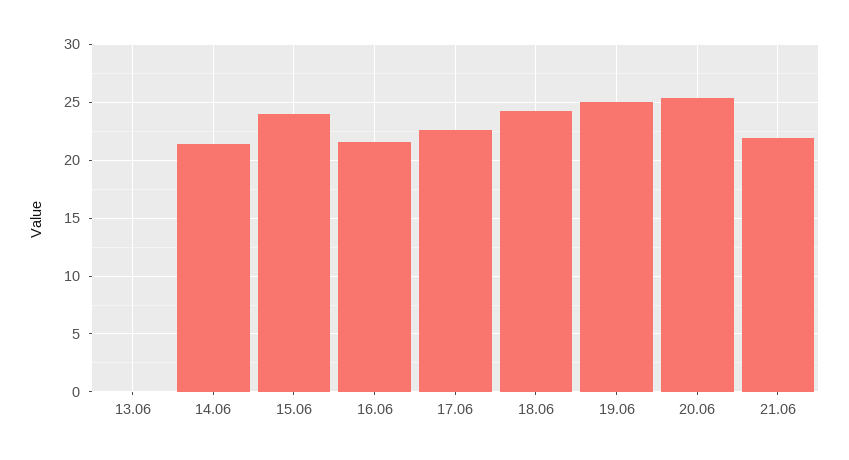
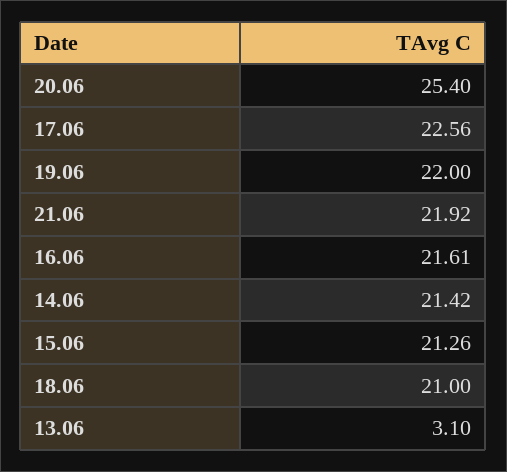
13.06: 0 -> 3.1
15.06: 24 -> 21.26
18.06: 24 -> 21
19.06: 25 -> 22

